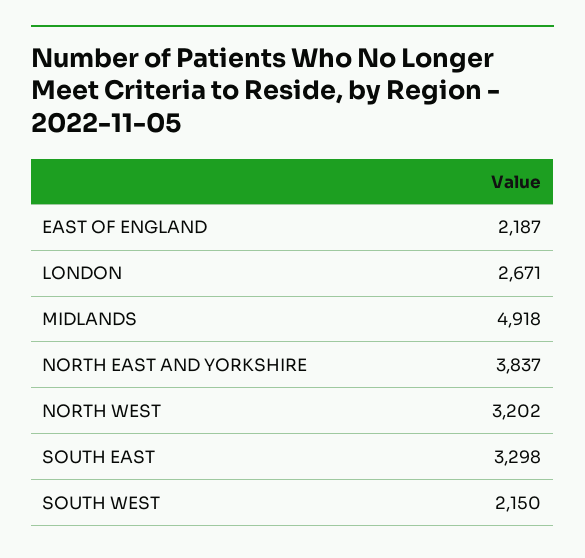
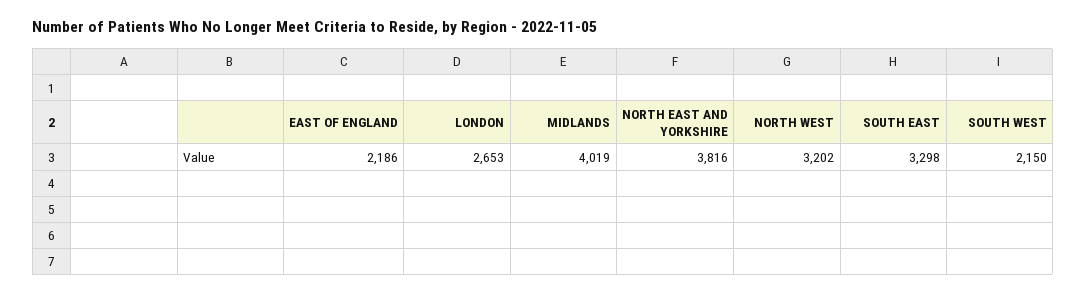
EAST OF ENGLAND: 2187 -> 2186
LONDON: 2671 -> 2653
MIDLANDS: 4918 -> 4019
NORTH EAST AND YORKSHIRE: 3837 -> 3816

